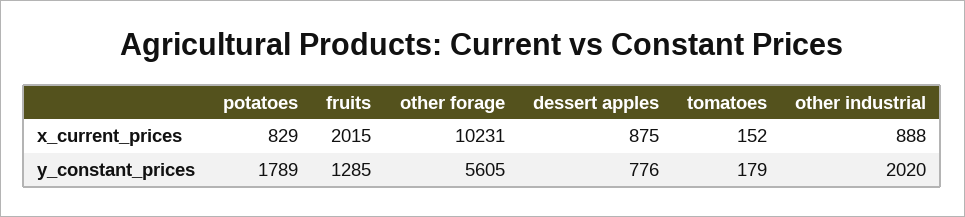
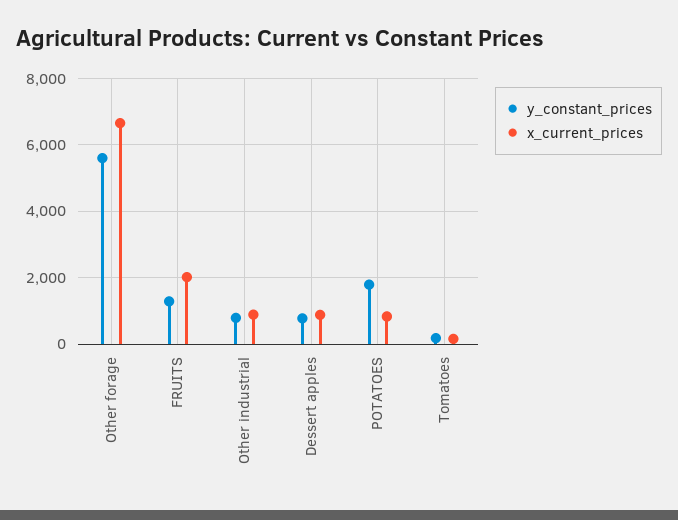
x_current_prices, other forage: 10231 -> 6600
y_constant_prices, other industrial: 2020 -> 800

